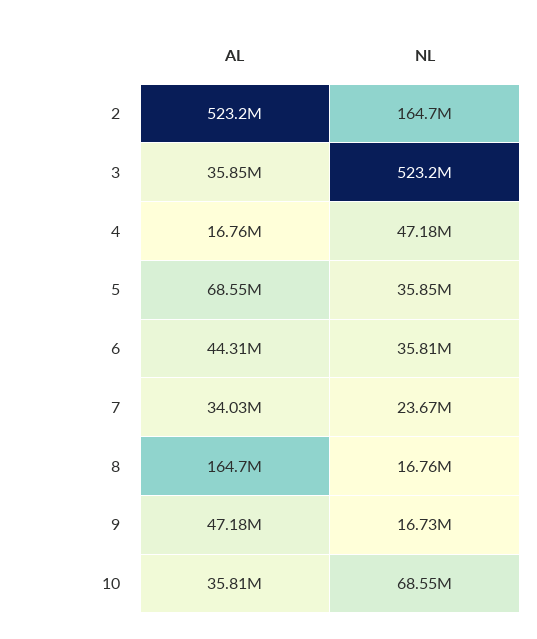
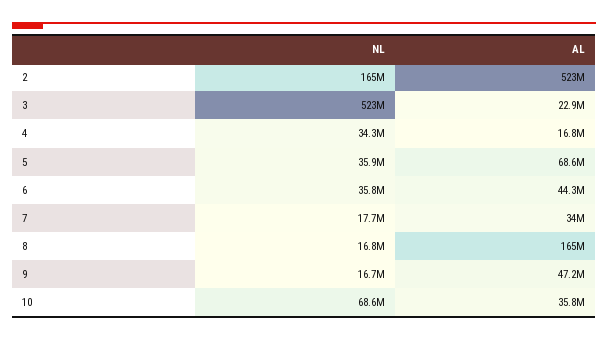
AL, 3: 35850000 -> 22900000
NL, 4: 47180000 -> 34300000
NL, 7: 23670000 -> 17700000

